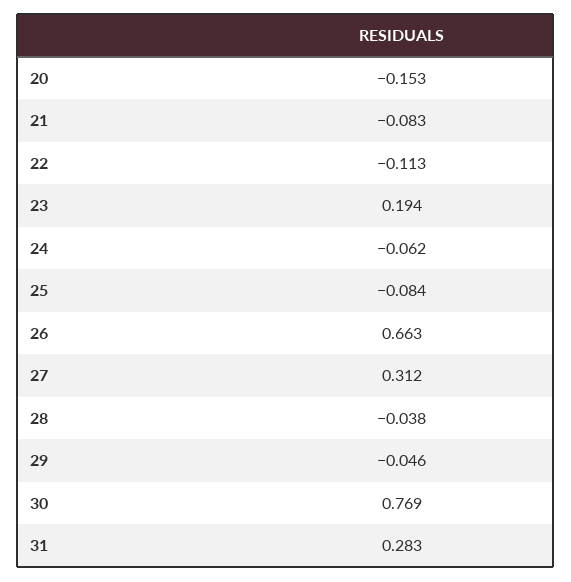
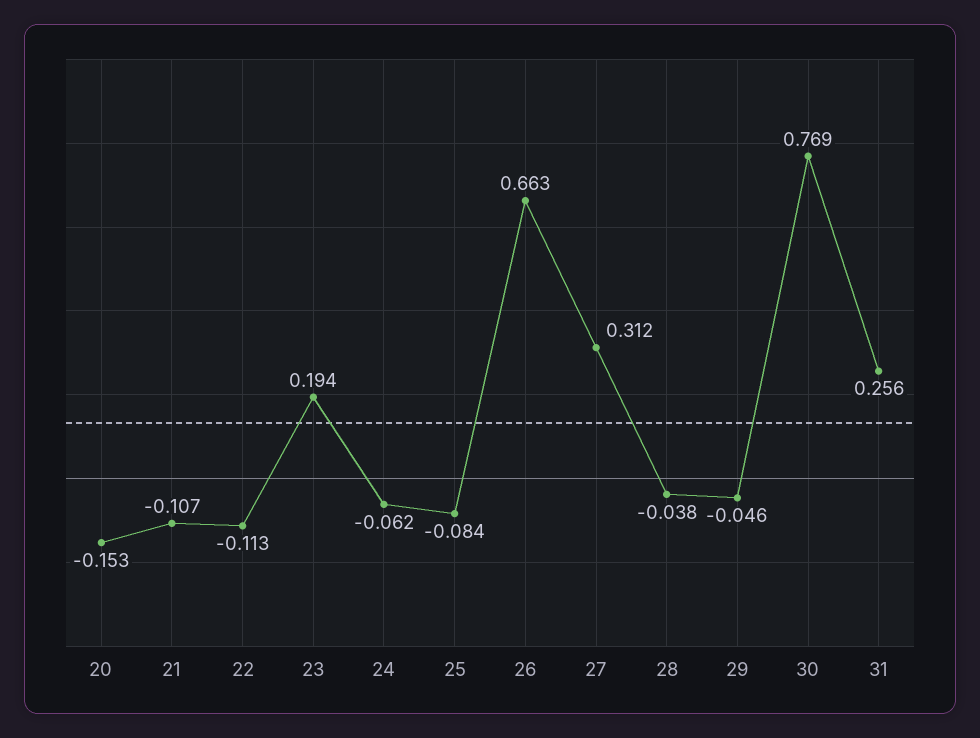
21: -0.083 -> -0.107
31: 0.283 -> 0.256

